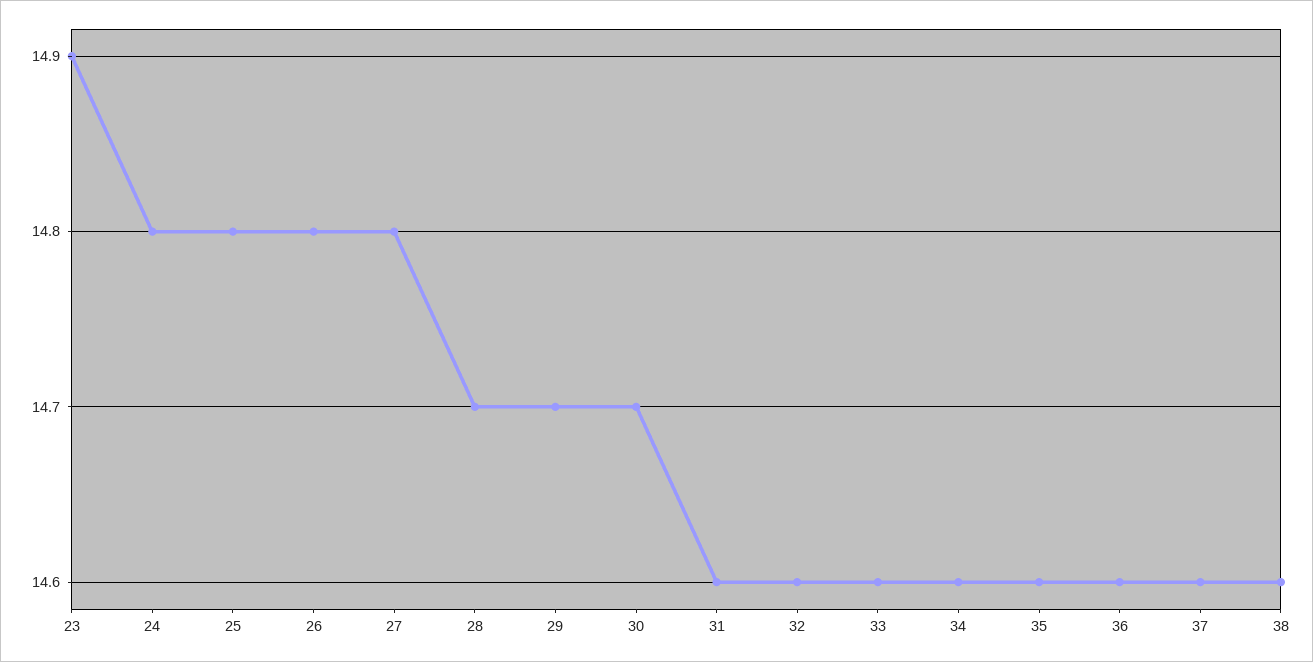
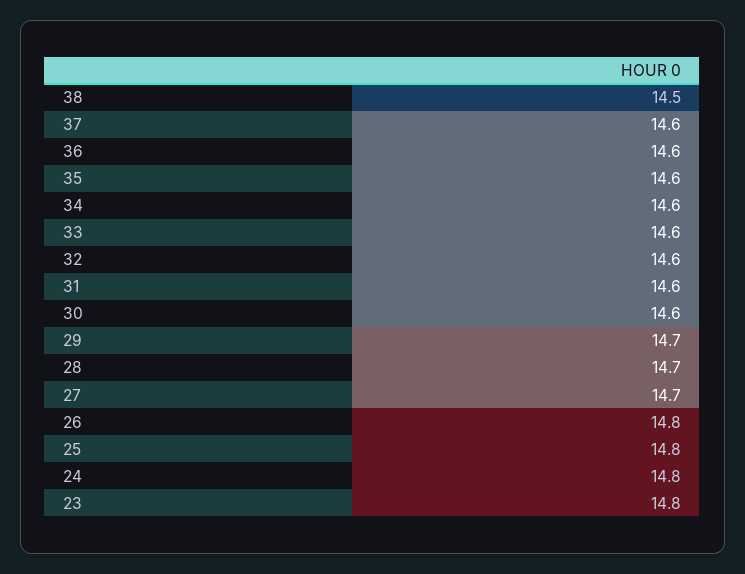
23: 14.9 -> 14.8
27: 14.8 -> 14.7
30: 14.7 -> 14.6
38: 14.6 -> 14.5

